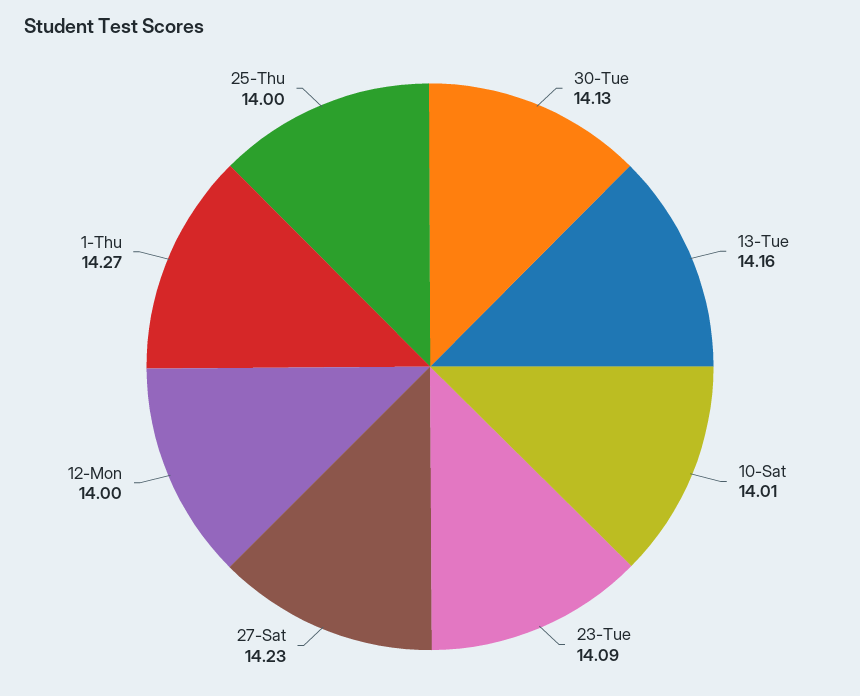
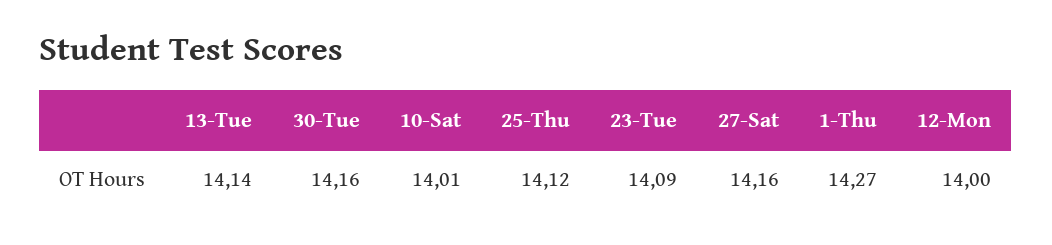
30-Tue: 14.13 -> 14.16
13-Tue: 14.16 -> 14.14
27-Sat: 14.23 -> 14.16
25-Thu: 14 -> 14.12

